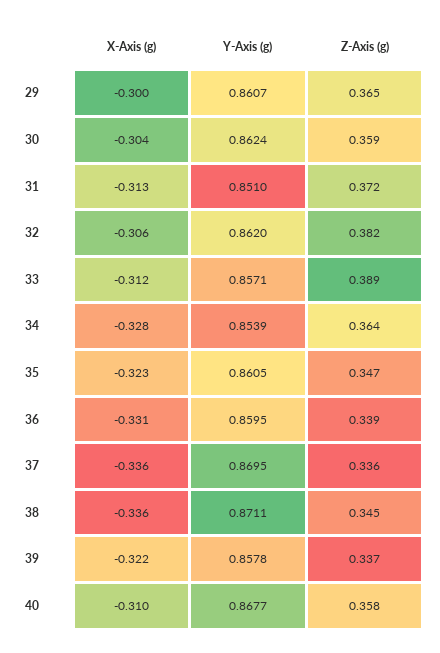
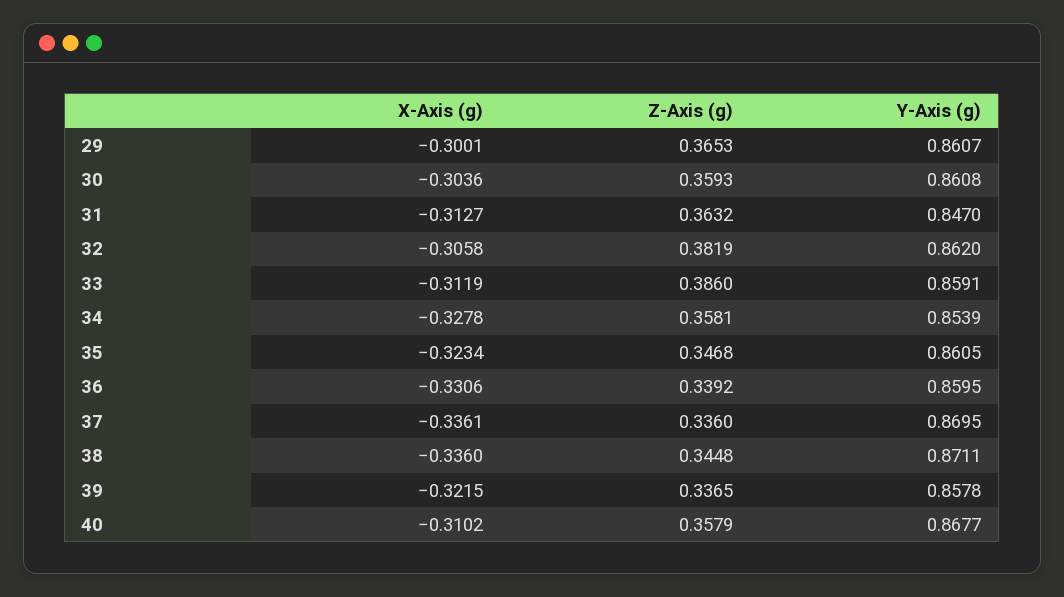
Y-Axis (g), 30: 0.8624 -> 0.8608
Y-Axis (g), 31: 0.851 -> 0.847
Z-Axis (g), 31: 0.372 -> 0.3632
Y-Axis (g), 33: 0.8571 -> 0.8591
Z-Axis (g), 33: 0.389 -> 0.386
Z-Axis (g), 34: 0.364 -> 0.3581

